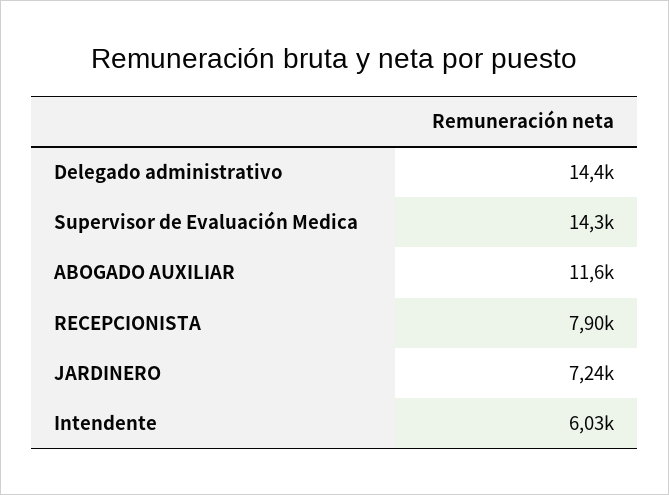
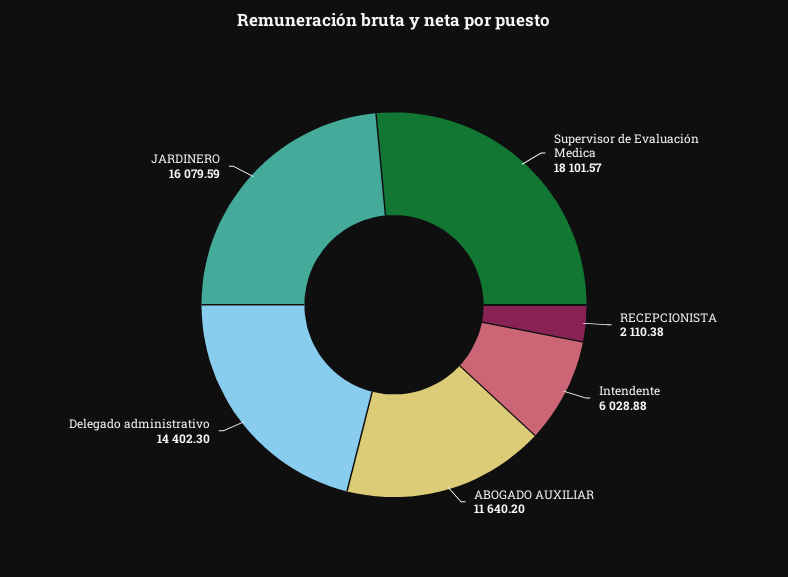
Supervisor de Evaluación Medica: 14300 -> 18101.57
RECEPCIONISTA: 7900 -> 2110.38
JARDINERO: 7240 -> 16079.59

